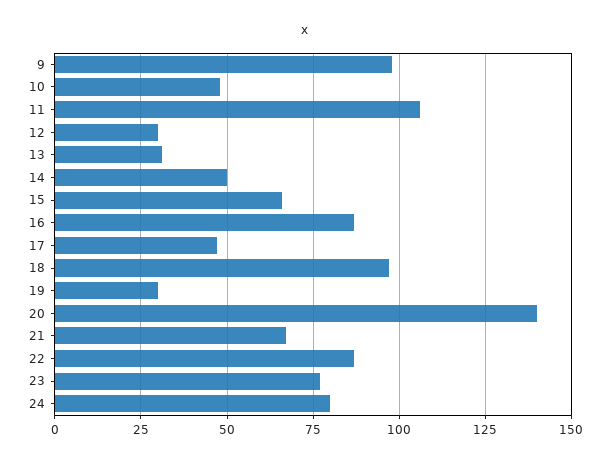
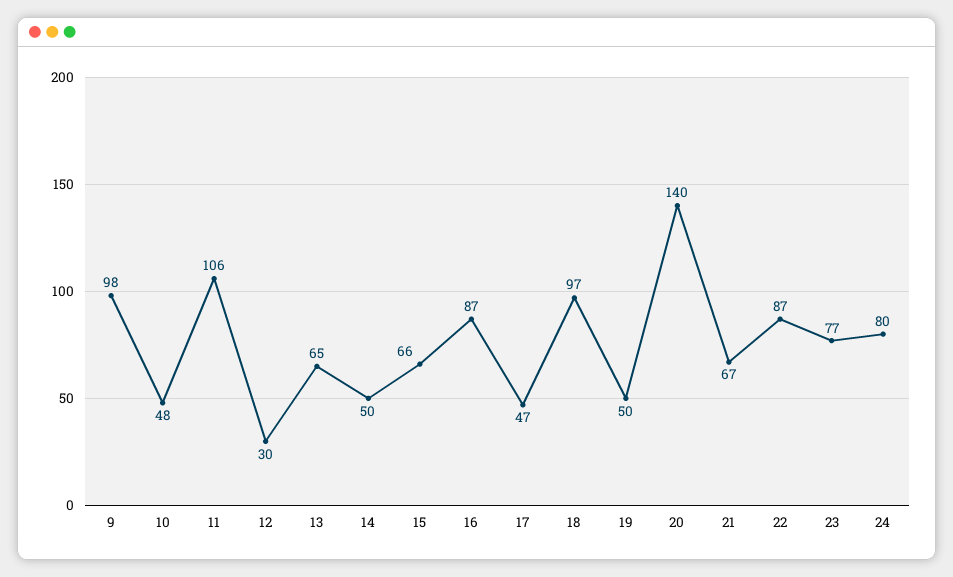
13: 30 -> 65
19: 30 -> 50

